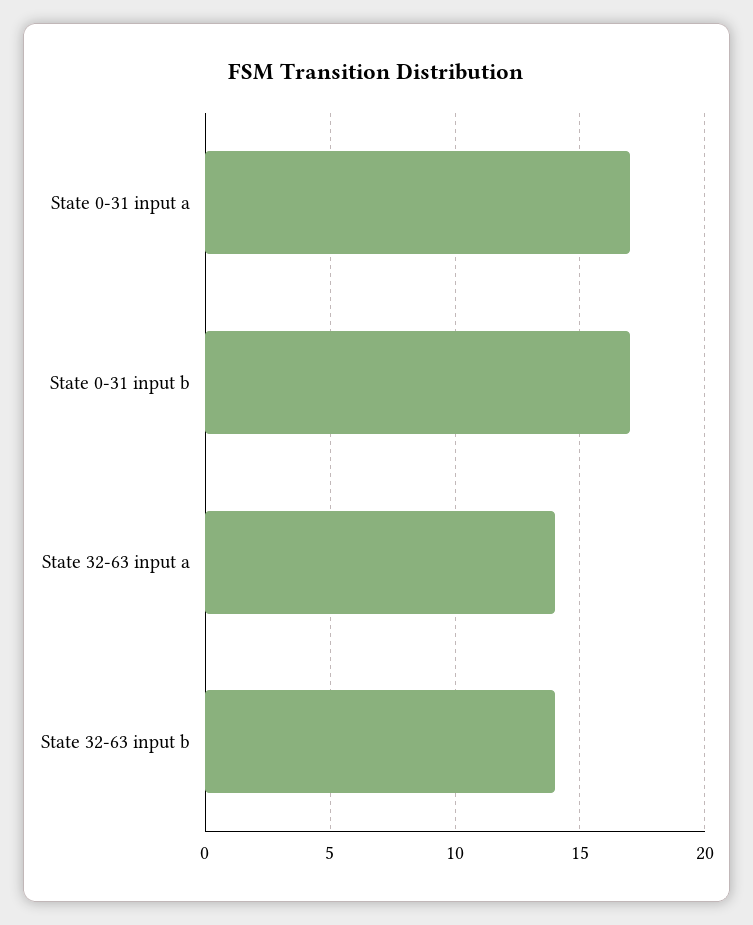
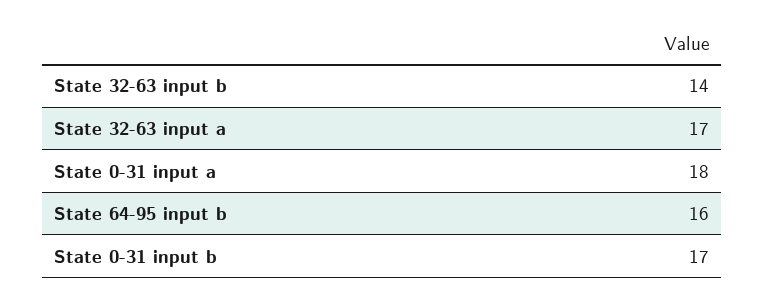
State 0-31 input a: 17 -> 18
State 32-63 input a: 14 -> 17
State 64-95 input b: none -> 16

